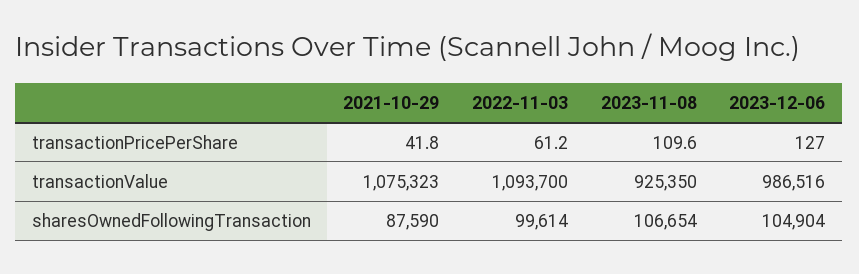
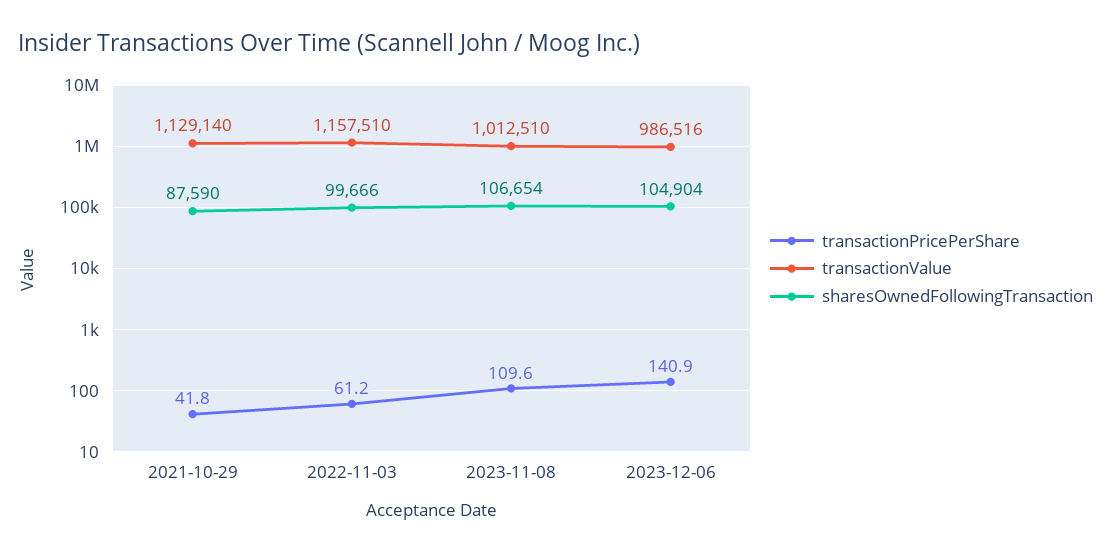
transactionPricePerShare, 2023-12-06: 127 -> 140.9
transactionValue, 2021-10-29: 1075323 -> 1129140
transactionValue, 2022-11-03: 1093700 -> 1157510
transactionValue, 2023-11-08: 925350 -> 1012510
sharesOwnedFollowingTransaction, 2022-11-03: 99614 -> 99666

